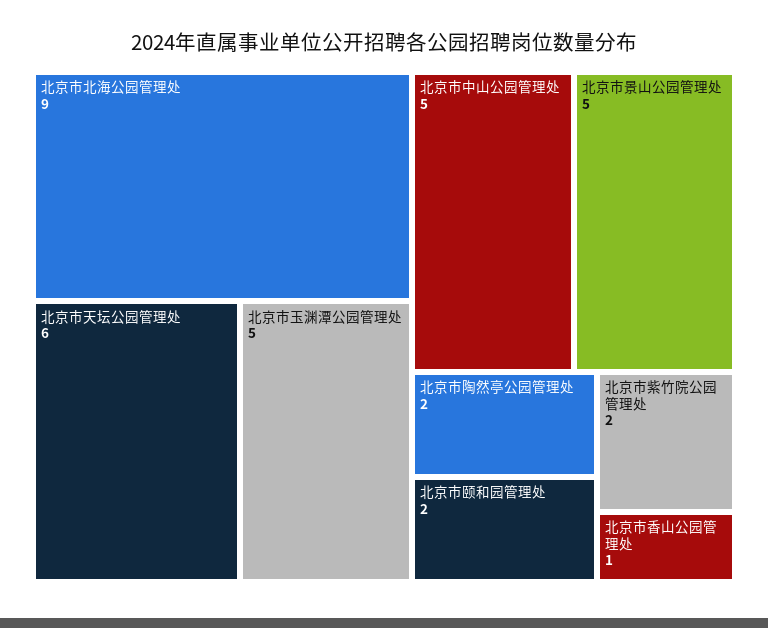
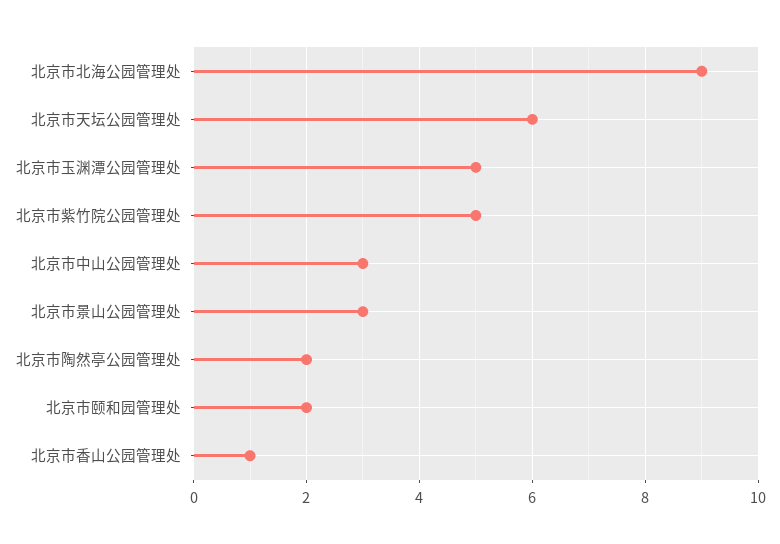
北京市中山公园管理处: 5 -> 3
北京市景山公园管理处: 5 -> 3
北京市紫竹院公园管理处: 2 -> 5

